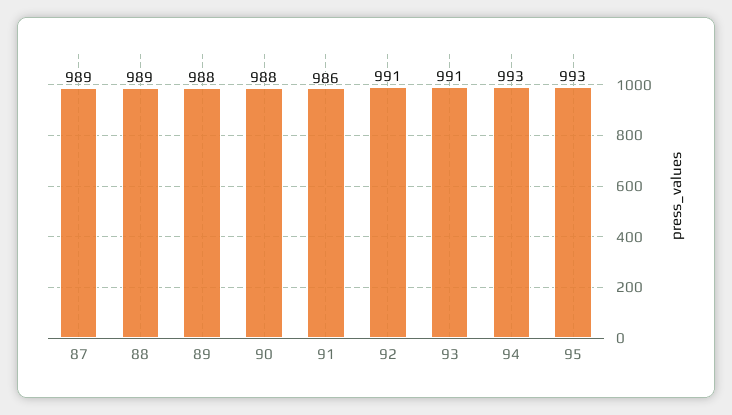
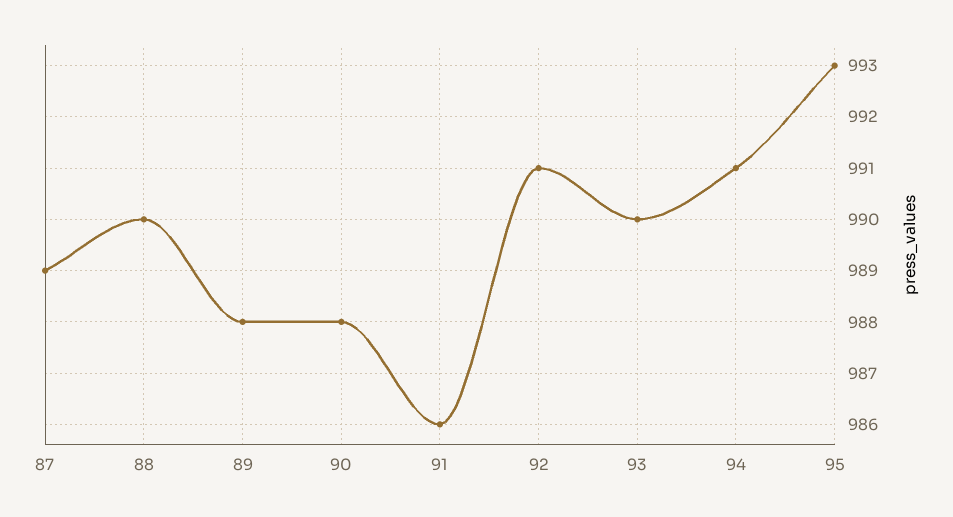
88: 989 -> 990
93: 991 -> 990
94: 993 -> 991

